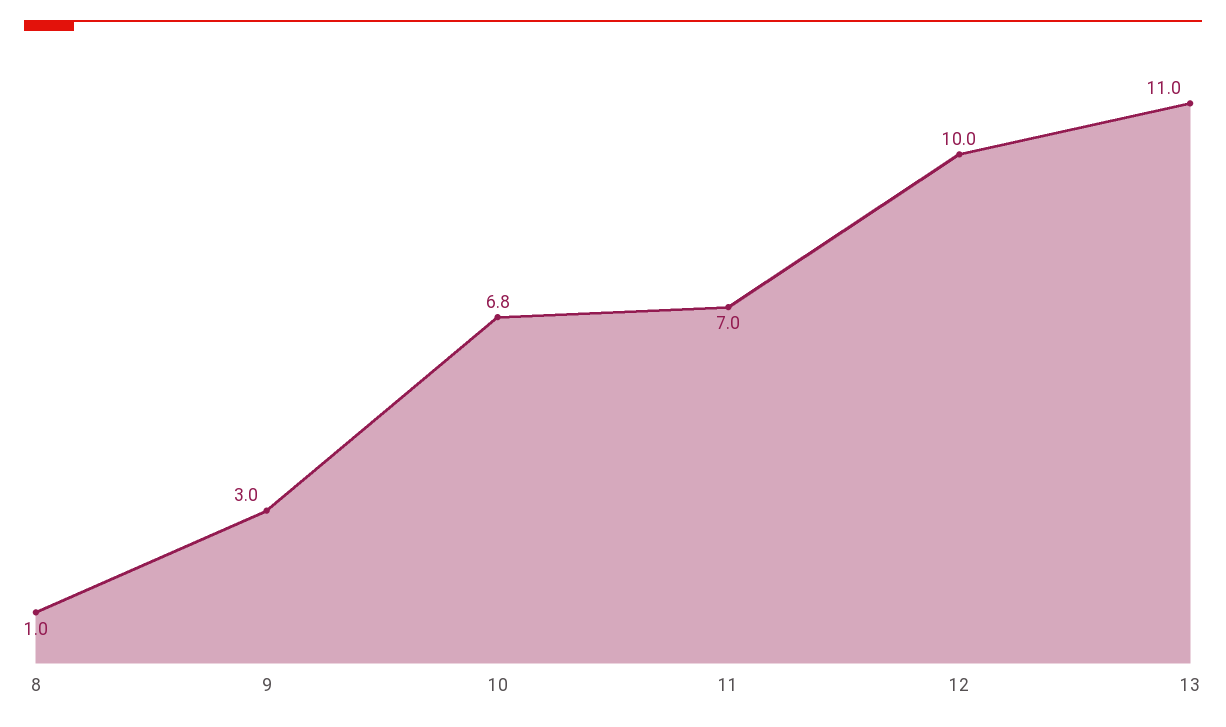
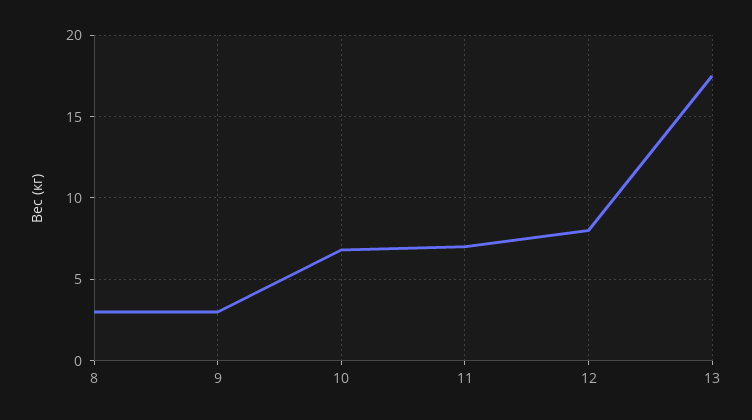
8: 1 -> 3
12: 10 -> 8
13: 11 -> 17.5

